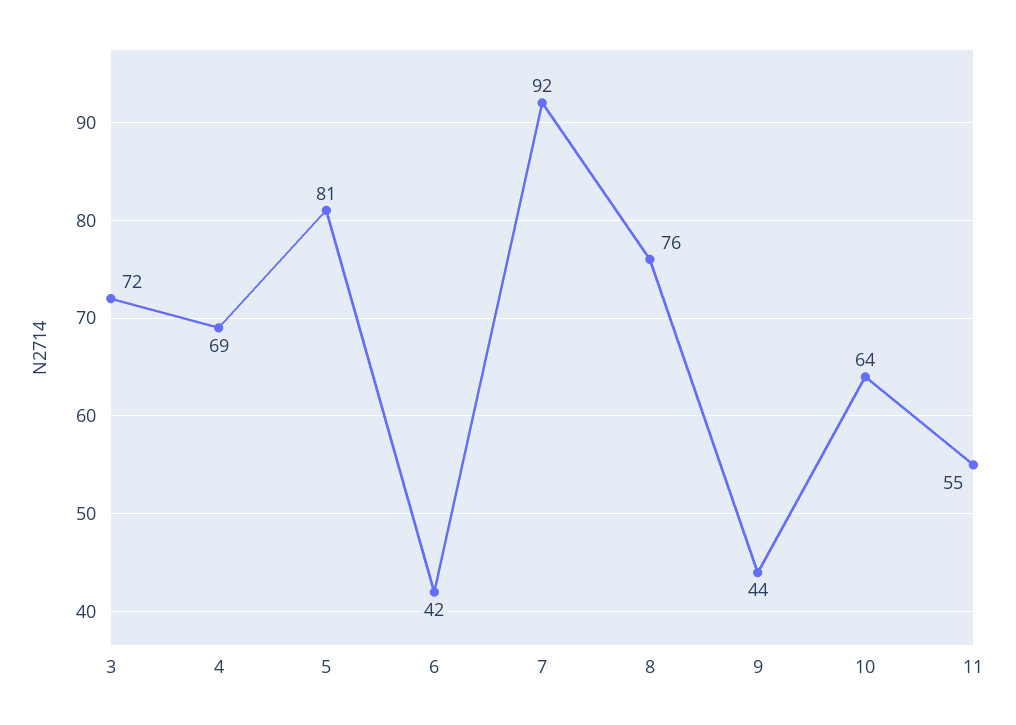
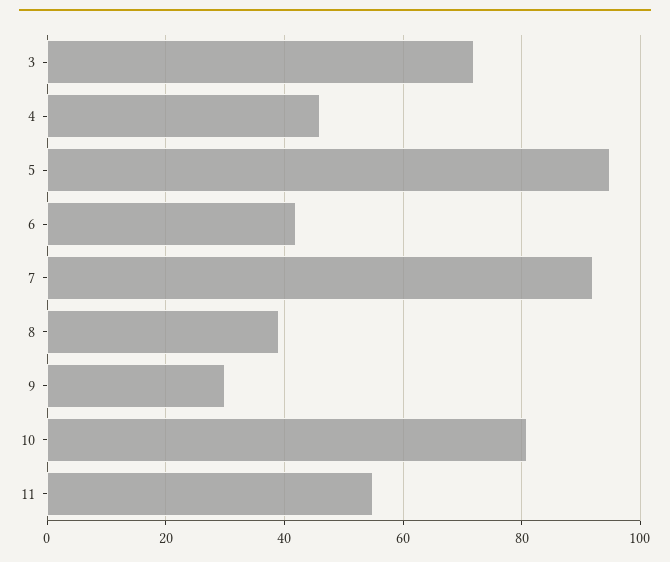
4: 69 -> 45
5: 81 -> 95
8: 76 -> 40
9: 44 -> 30
10: 64 -> 80

